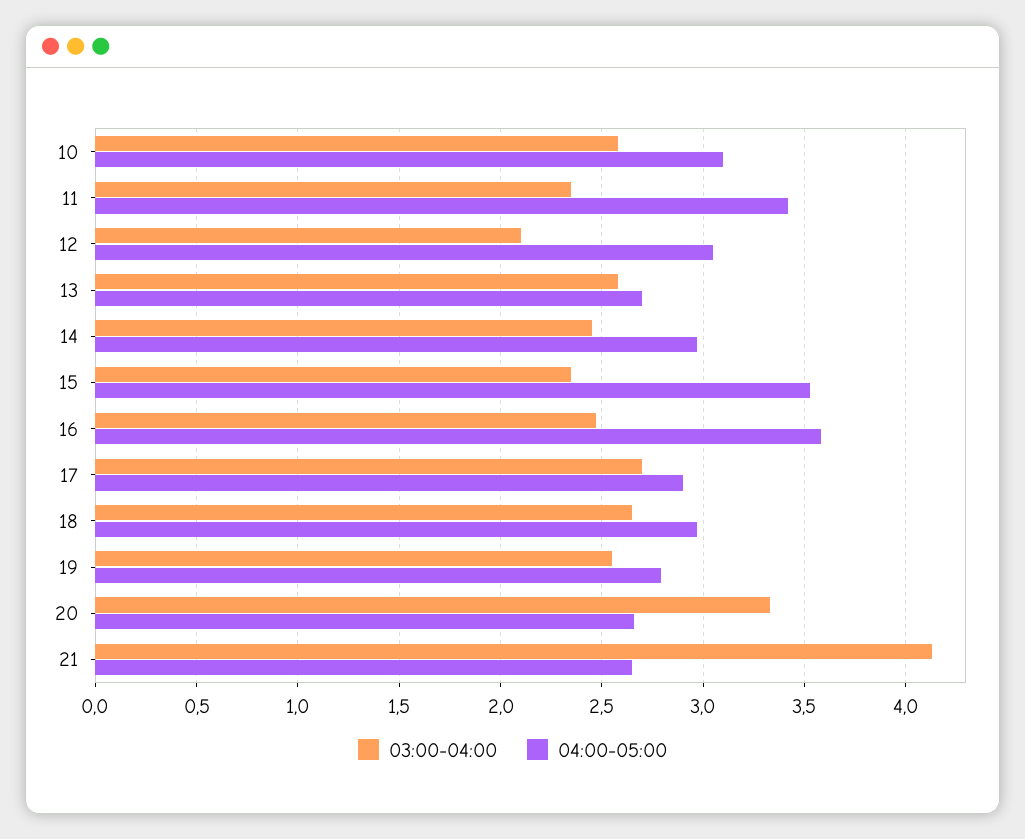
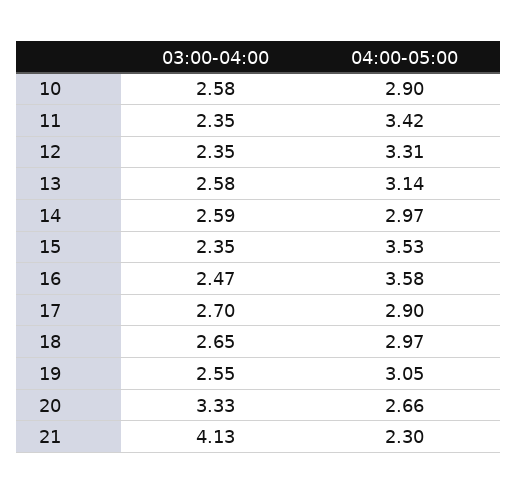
04:00-05:00, 10: 3.1 -> 2.9
03:00-04:00, 12: 2.1 -> 2.35
04:00-05:00, 12: 3.05 -> 3.31
04:00-05:00, 13: 2.7 -> 3.14
03:00-04:00, 14: 2.45 -> 2.59
04:00-05:00, 19: 2.8 -> 3.05
04:00-05:00, 21: 2.65 -> 2.3

